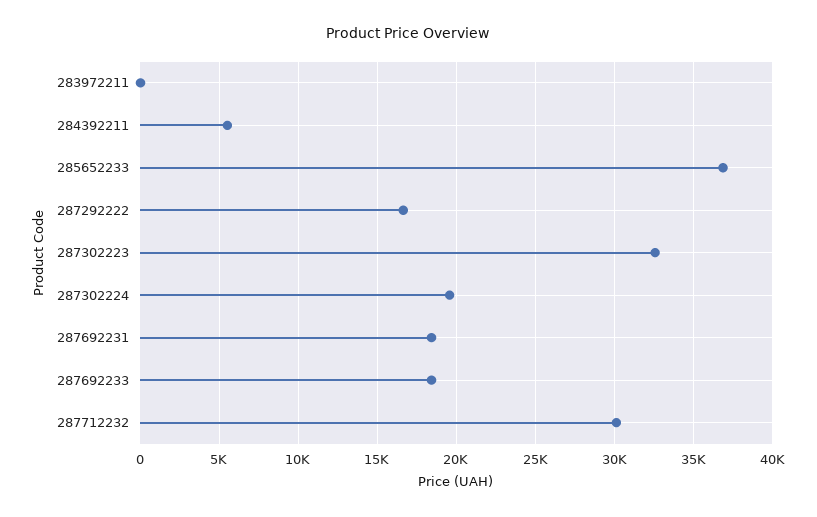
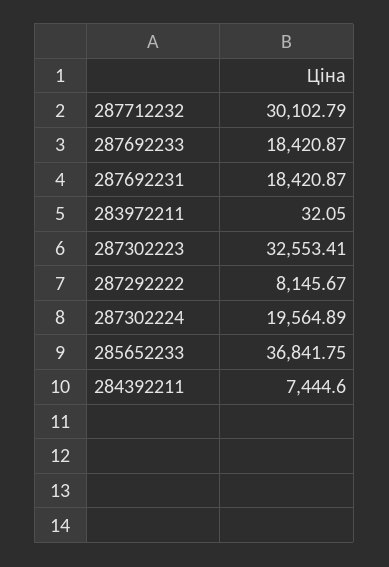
284392211: 5500 -> 7444.6
287292222: 16500 -> 8145.67

